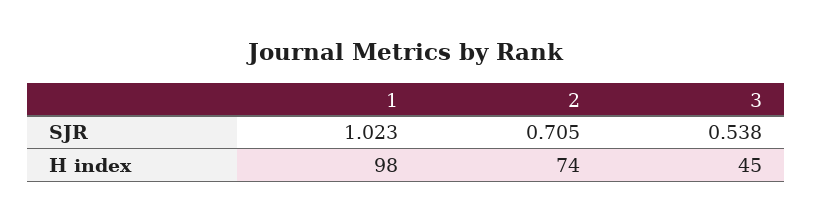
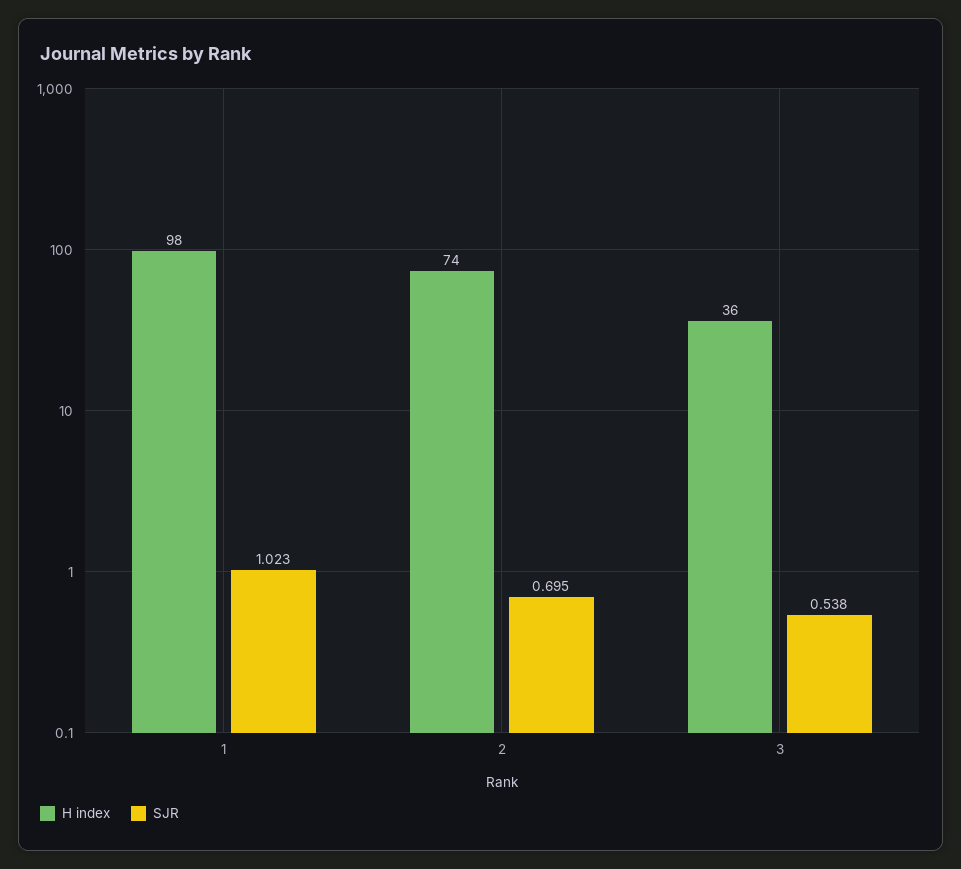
SJR, 2: 0.705 -> 0.695
H index, 3: 45 -> 36

